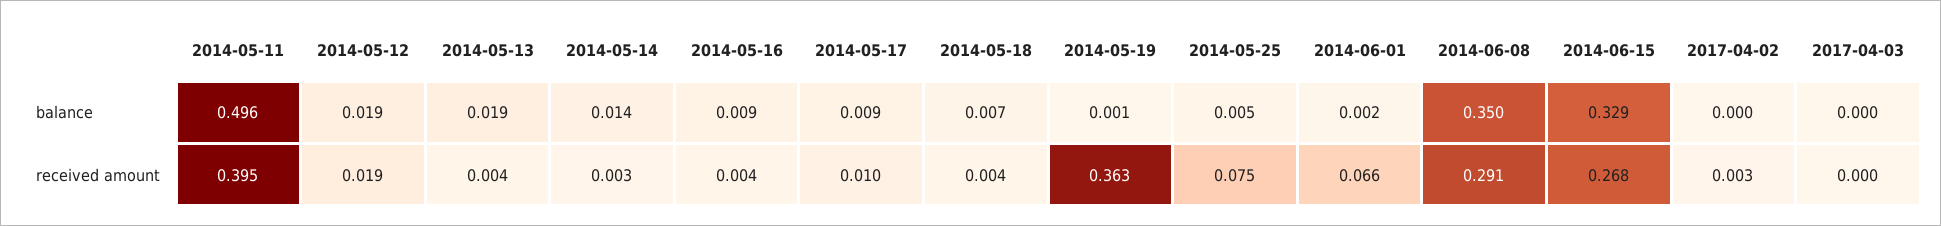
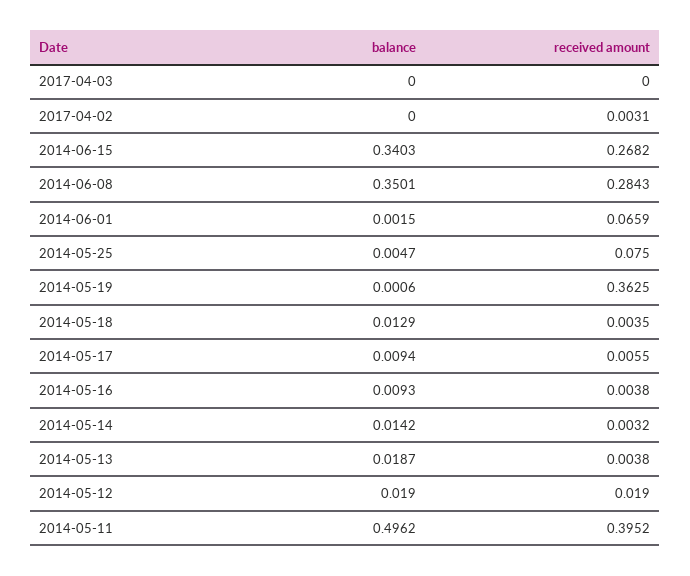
2014-05-18, balance: 0.007 -> 0.0129
2014-06-15, balance: 0.329 -> 0.3403
2014-05-17, received amount: 0.01 -> 0.0055
2014-06-08, received amount: 0.291 -> 0.2843

